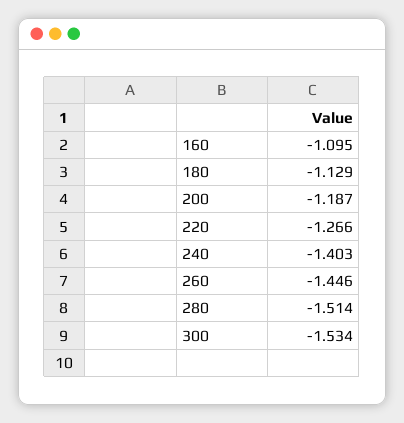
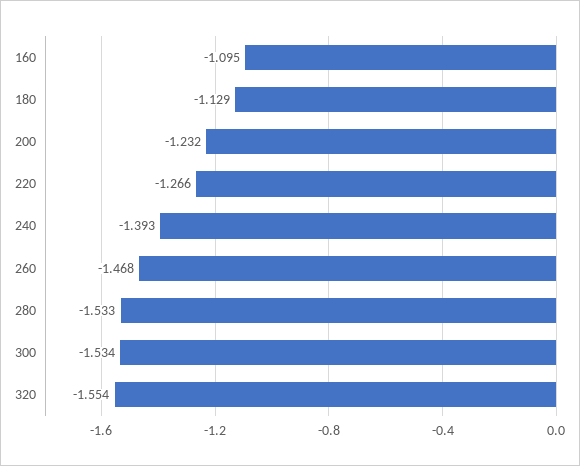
200: -1.187 -> -1.232
240: -1.403 -> -1.393
260: -1.446 -> -1.468
280: -1.514 -> -1.533
320: none -> -1.554

